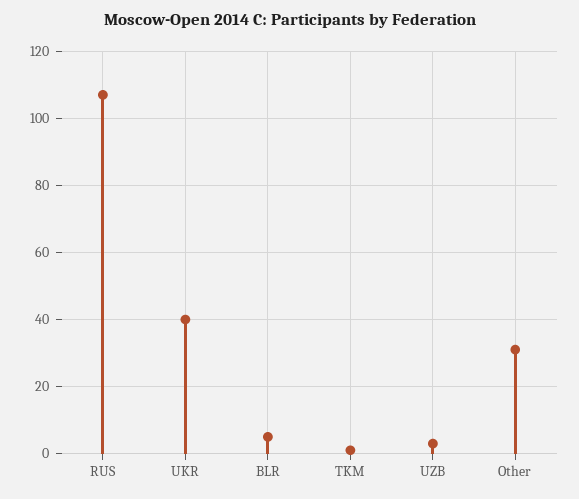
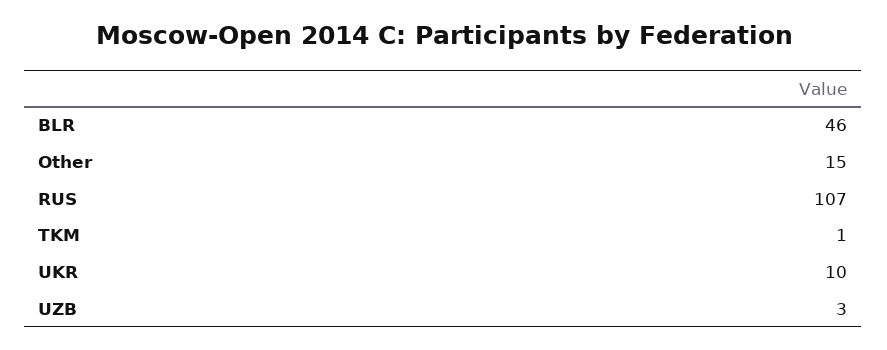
UKR: 40 -> 10
BLR: 5 -> 46
Other: 30 -> 15

